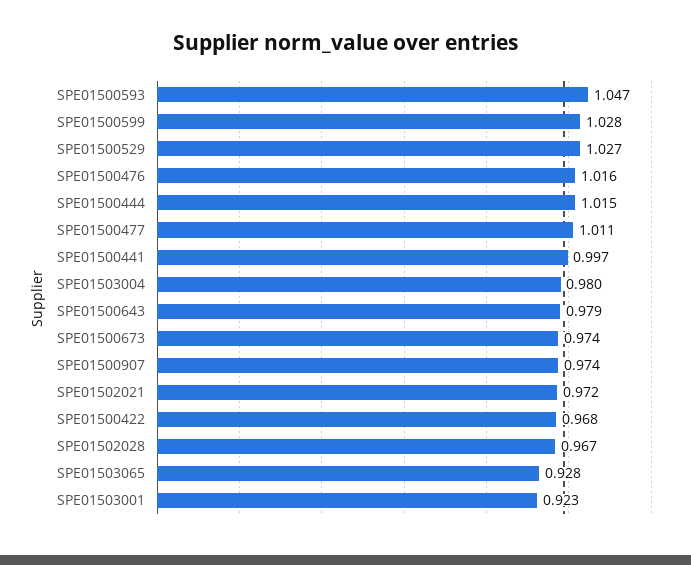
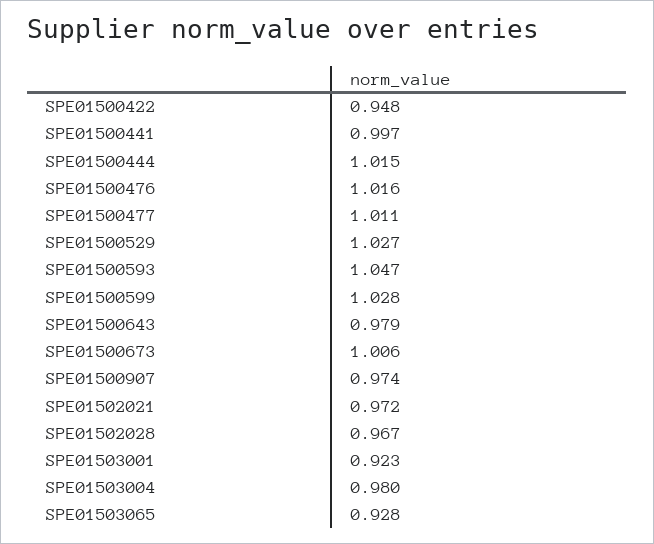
SPE01500673: 0.974 -> 1.006
SPE01500422: 0.968 -> 0.948

